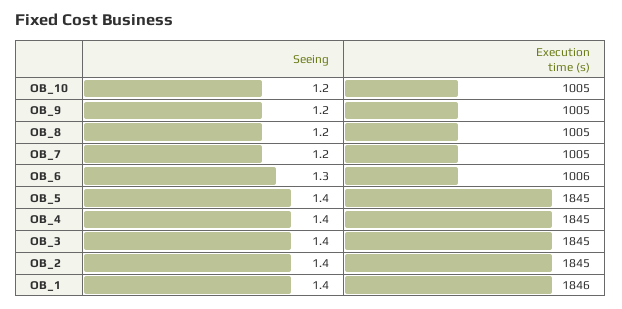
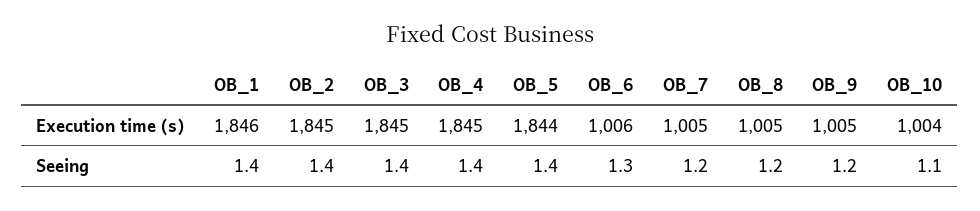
Seeing, OB_10: 1.2 -> 1.1
Execution time (s), OB_10: 1005 -> 1004
Execution time (s), OB_5: 1845 -> 1844

